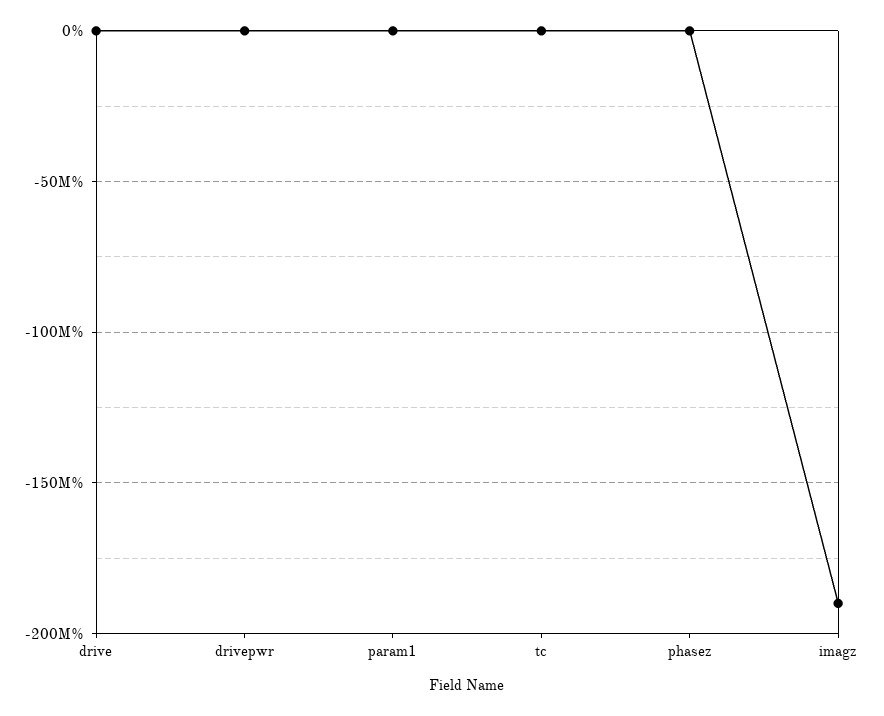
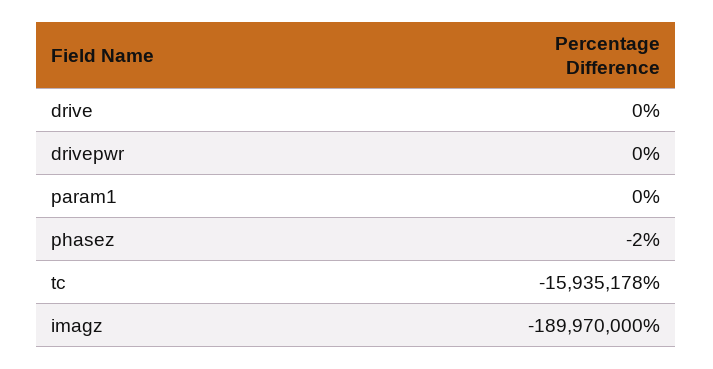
tc: 0 -> -15935178

